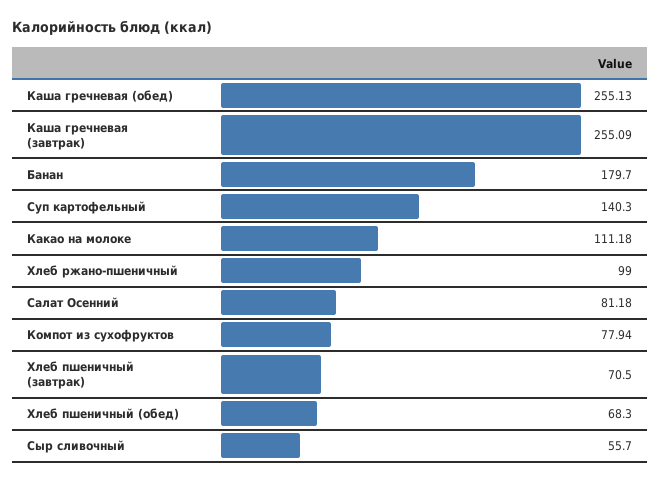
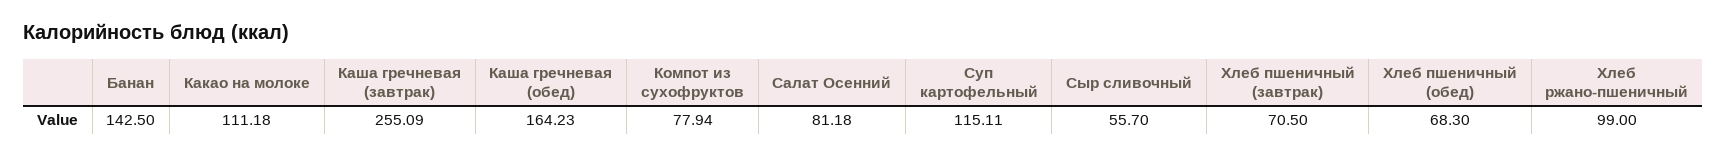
Каша гречневая (обед): 255.13 -> 164.23
Банан: 179.7 -> 142.5
Суп картофельный: 140.3 -> 115.11

